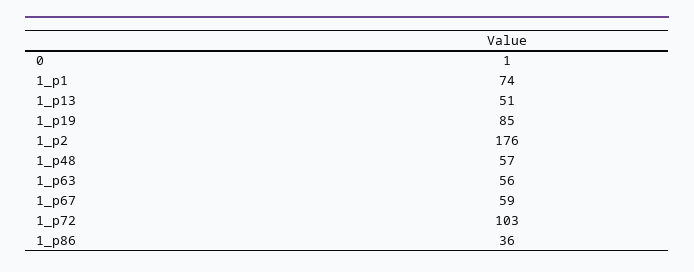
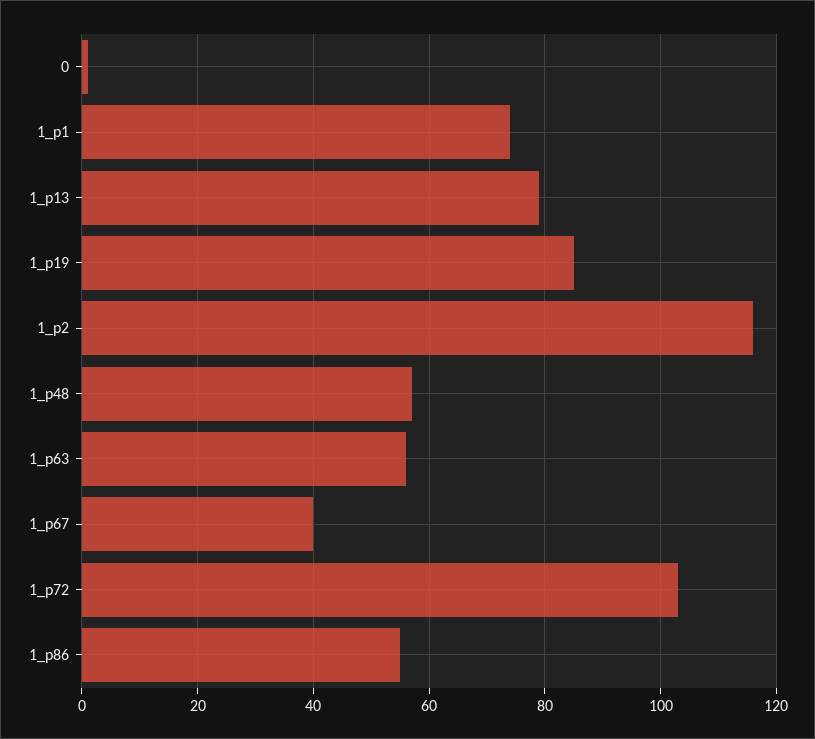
1_p13: 51 -> 80
1_p2: 176 -> 115
1_p67: 59 -> 40
1_p86: 36 -> 55

